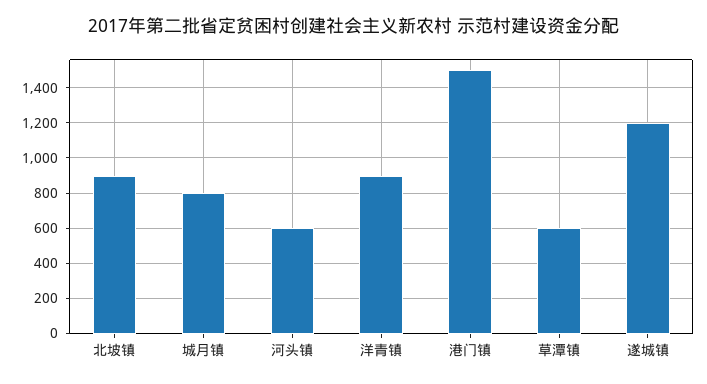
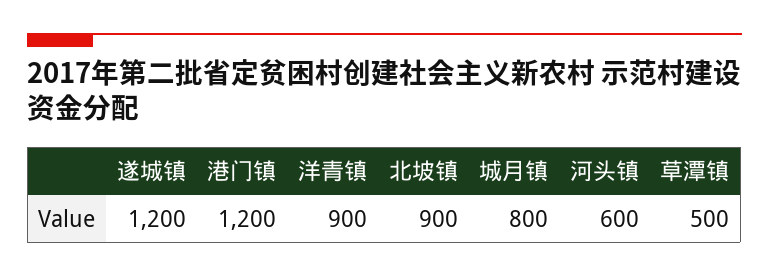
港门镇: 1500 -> 1200
草潭镇: 600 -> 500

